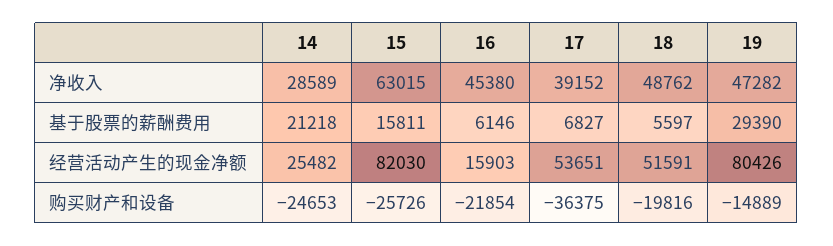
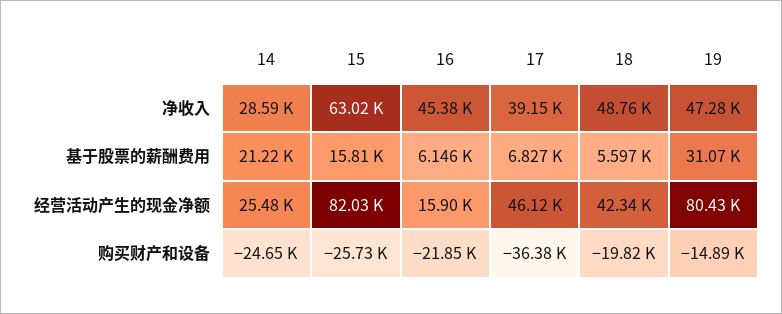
19, 基于股票的薪酬费用: 29390 -> 31070
17, 经营活动产生的现金净额: 53651 -> 46120
18, 经营活动产生的现金净额: 51591 -> 42340

